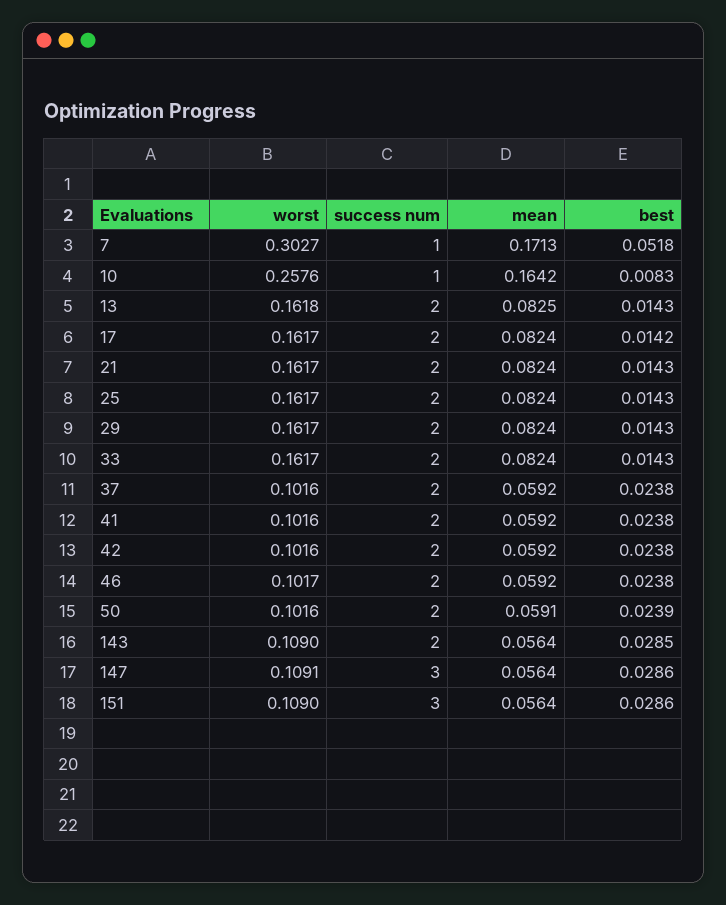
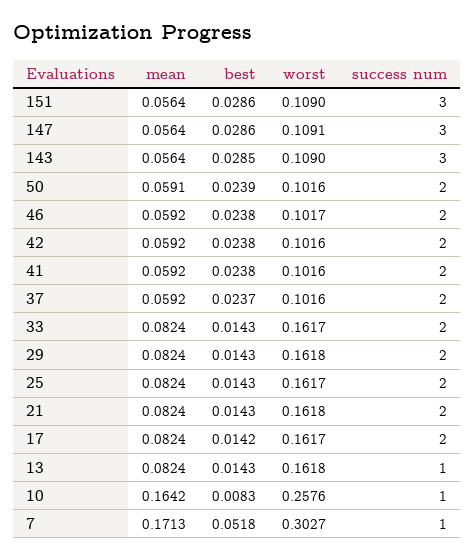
success num, 13: 2 -> 1
mean, 13: 0.0825 -> 0.0824
worst, 21: 0.1617 -> 0.1618
worst, 29: 0.1617 -> 0.1618
best, 37: 0.0238 -> 0.0237
success num, 143: 2 -> 3

